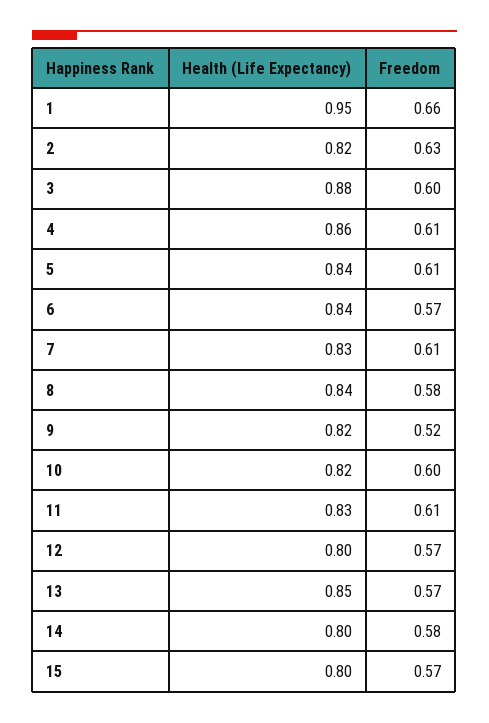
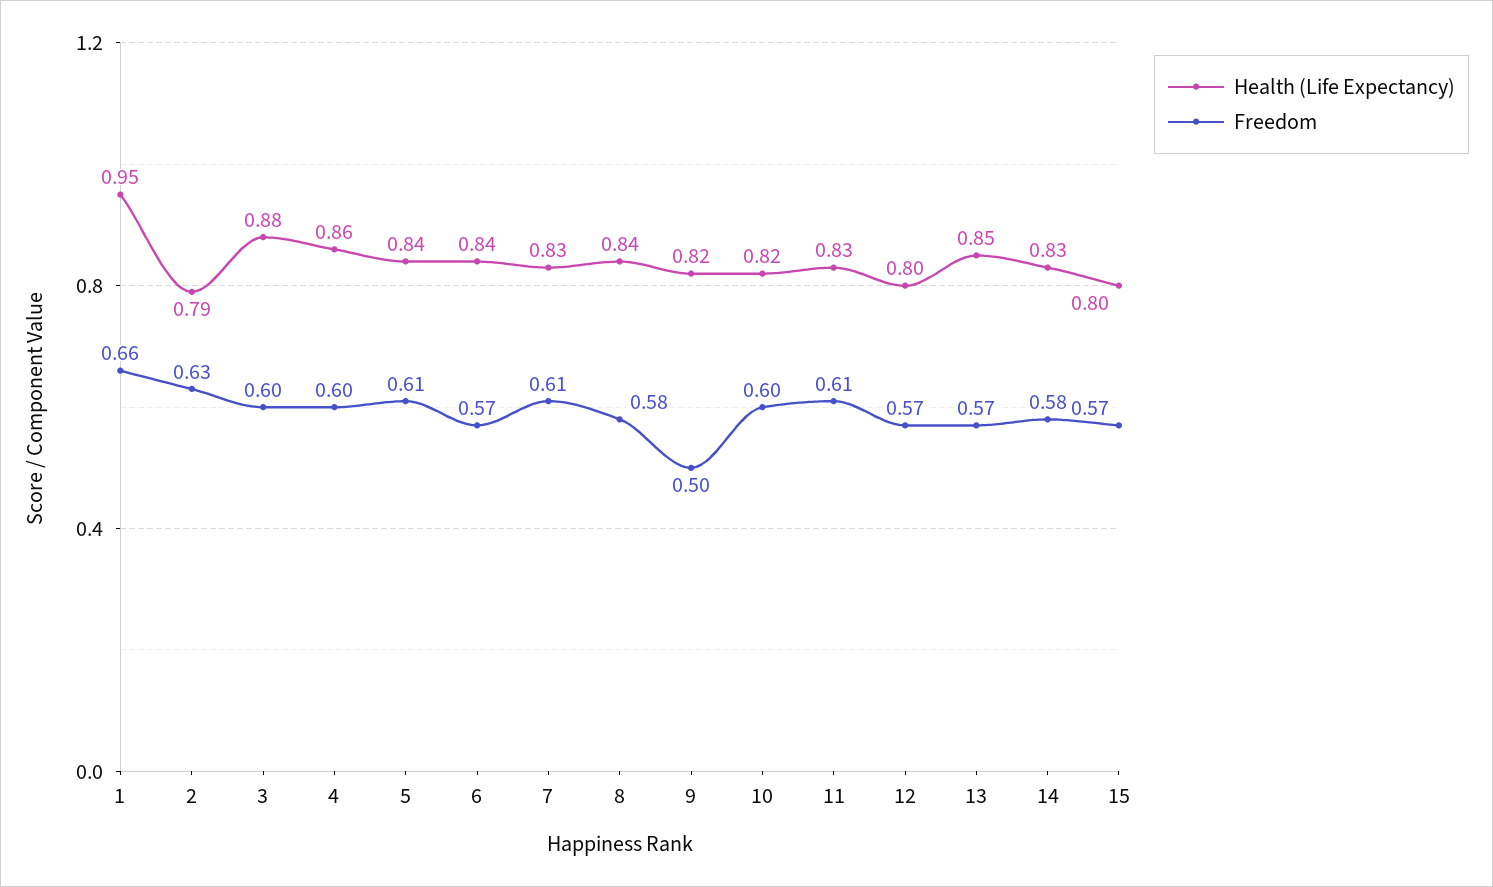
Health (Life Expectancy), 2: 0.82 -> 0.79
Freedom, 4: 0.61 -> 0.6
Freedom, 9: 0.52 -> 0.5
Health (Life Expectancy), 14: 0.8 -> 0.83

